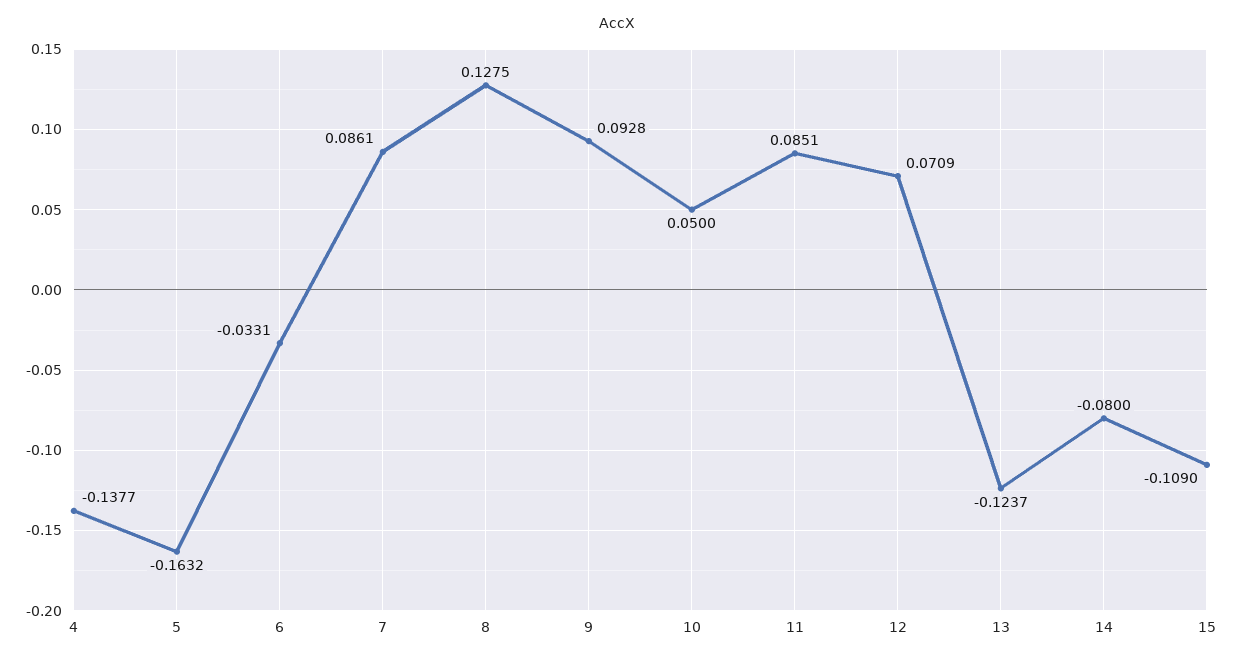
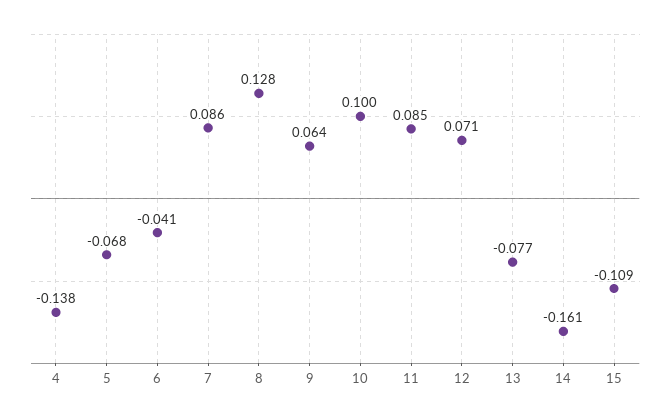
5: -0.1632 -> -0.068
6: -0.0331 -> -0.041
9: 0.0928 -> 0.064
10: 0.05 -> 0.1
13: -0.1237 -> -0.077
14: -0.08 -> -0.161

